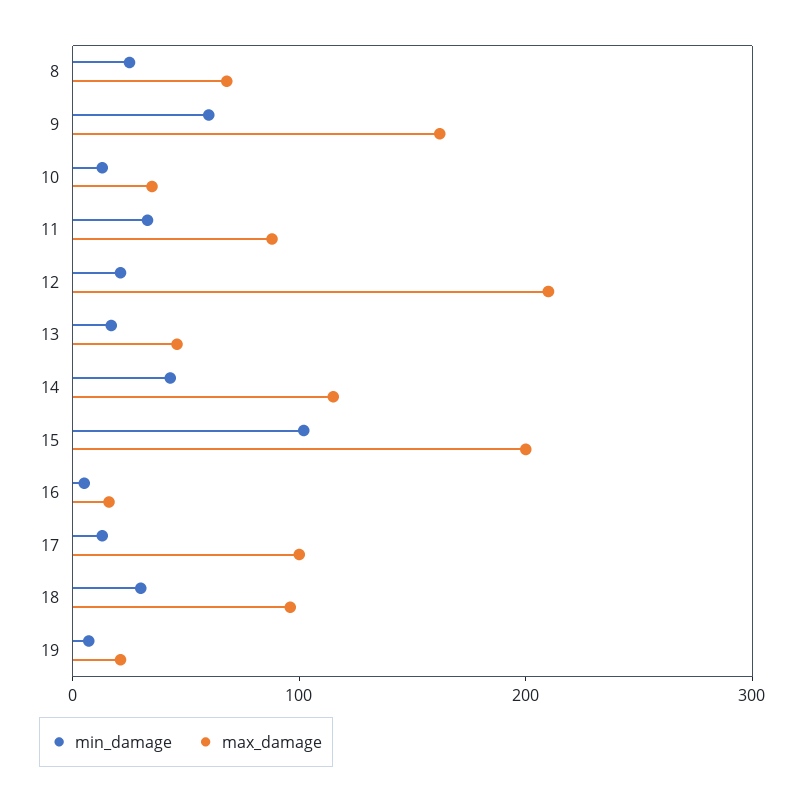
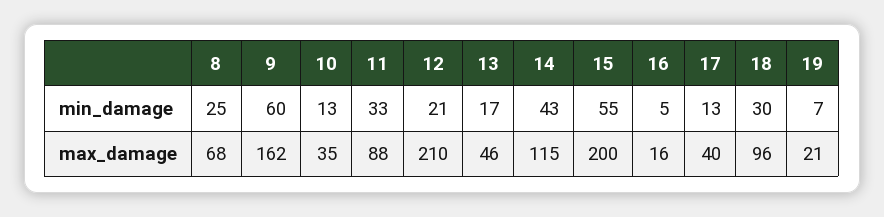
min_damage, 15: 100 -> 55
max_damage, 17: 100 -> 40

